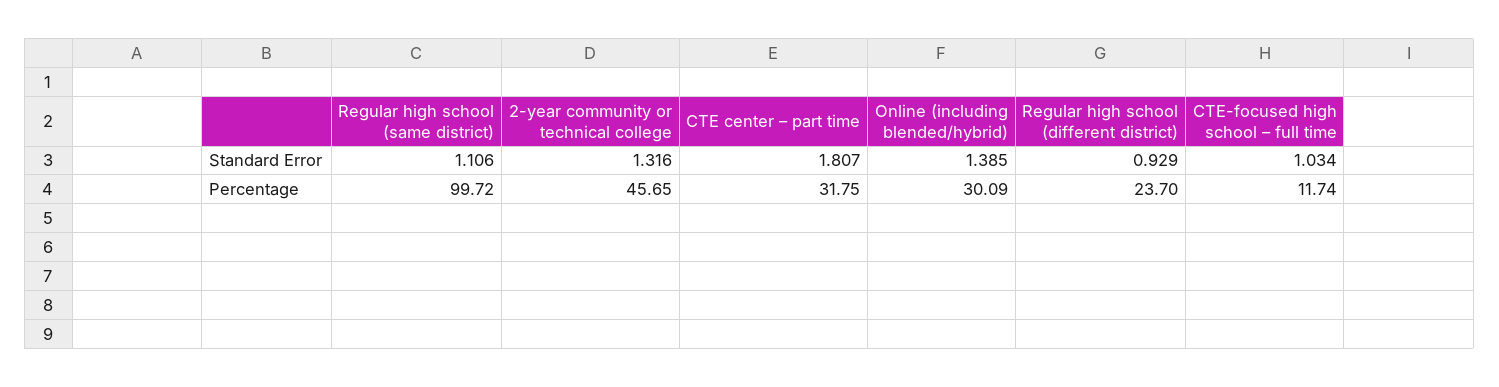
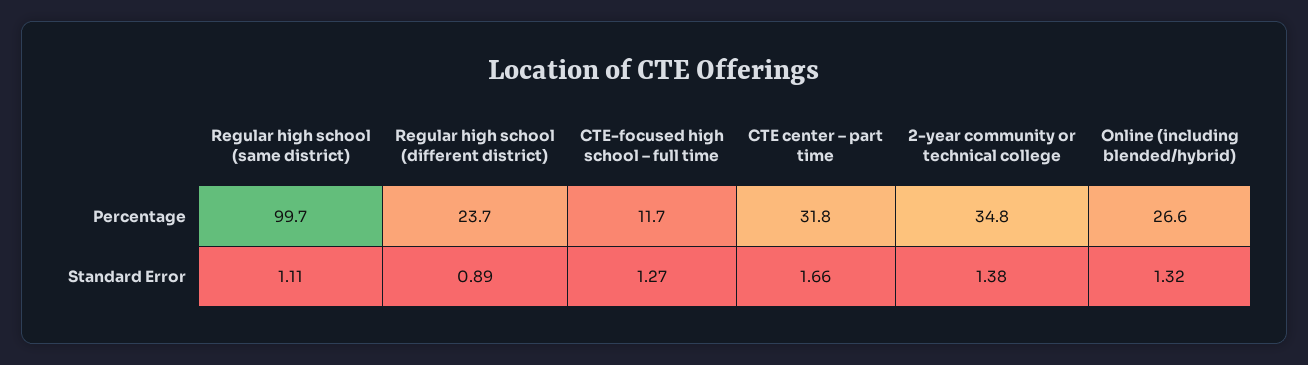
2-year community or technical college, Standard Error: 1.316 -> 1.38
CTE center – part time, Standard Error: 1.807 -> 1.66
Online (including blended/hybrid), Standard Error: 1.385 -> 1.32
Regular high school (different district), Standard Error: 0.929 -> 0.89
CTE-focused high school – full time, Standard Error: 1.034 -> 1.27
2-year community or technical college, Percentage: 45.65 -> 34.8
Online (including blended/hybrid), Percentage: 30.09 -> 26.6

